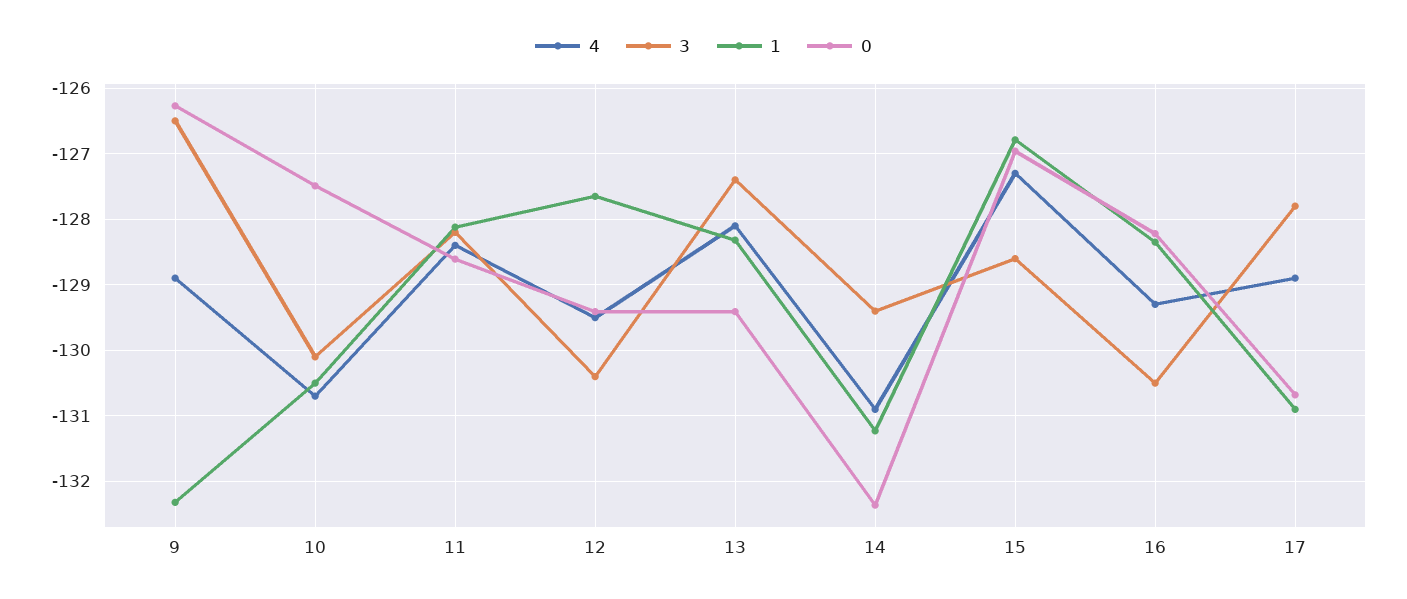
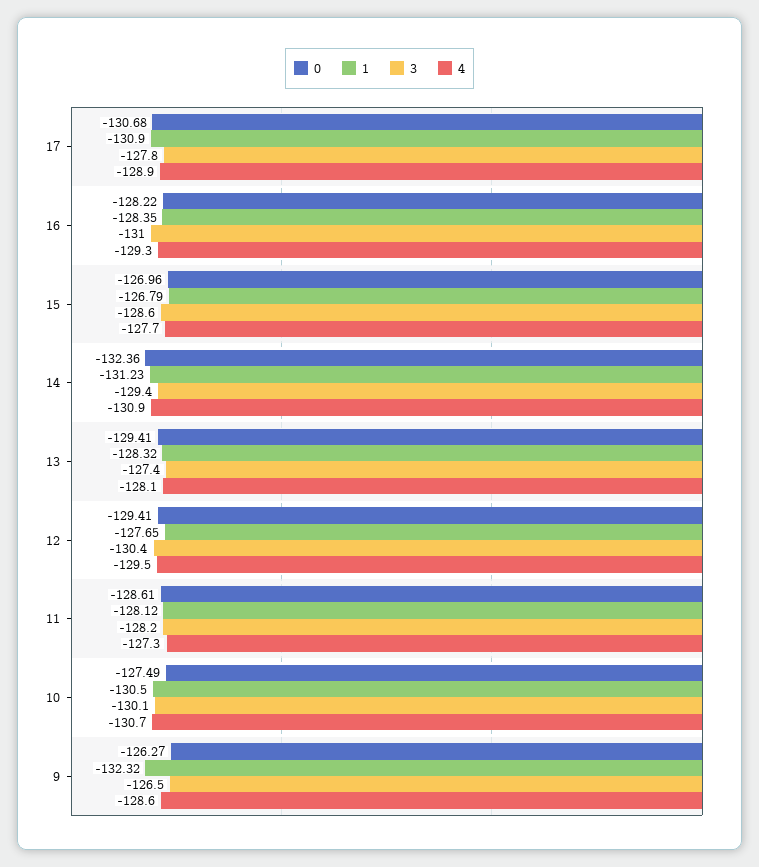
4, 9: -128.9 -> -128.6
4, 11: -128.4 -> -127.3
4, 15: -127.3 -> -127.7
3, 16: -130.5 -> -131

